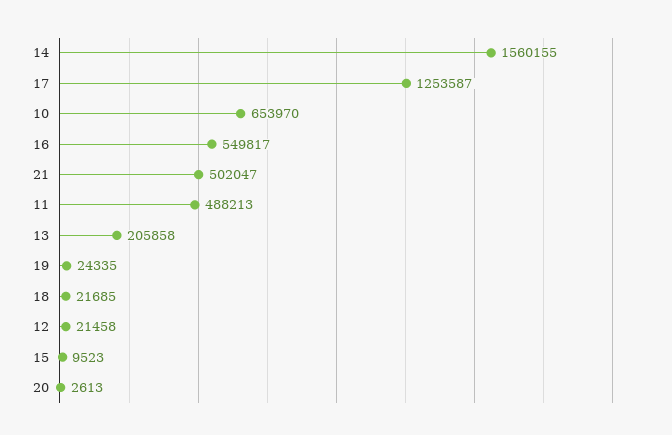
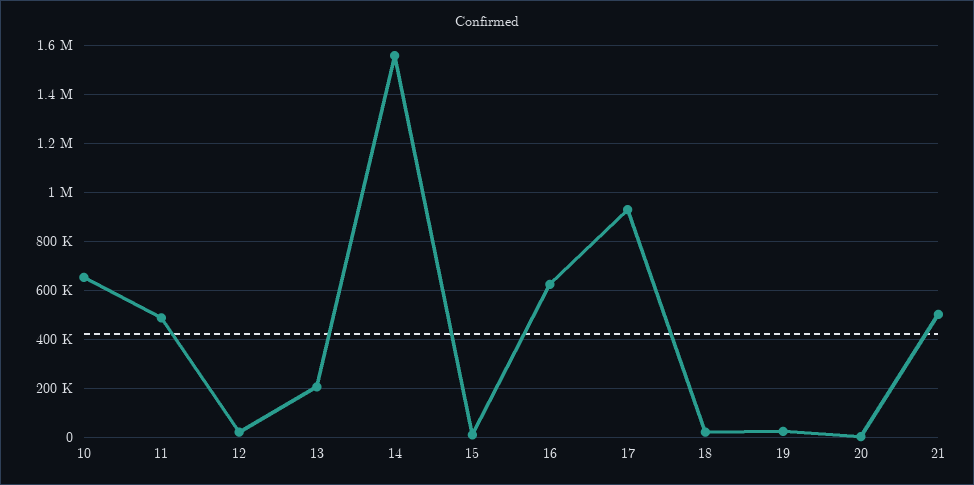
17: 1253587 -> 925000
16: 549817 -> 625000

